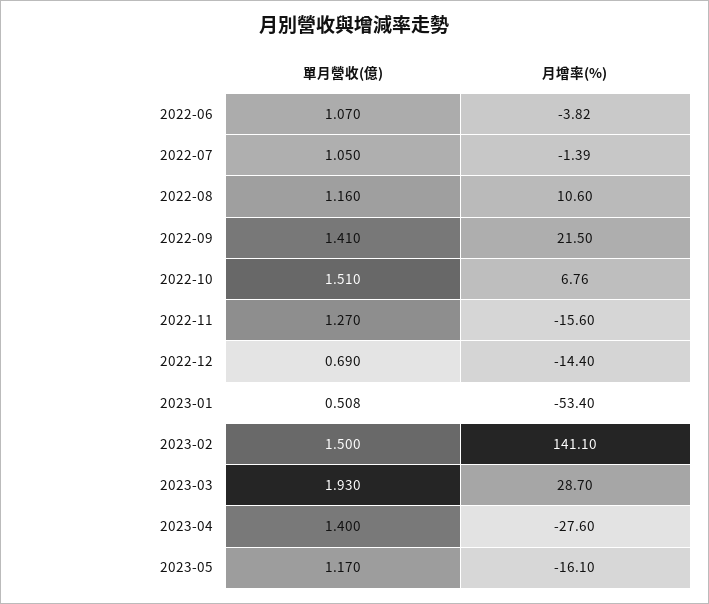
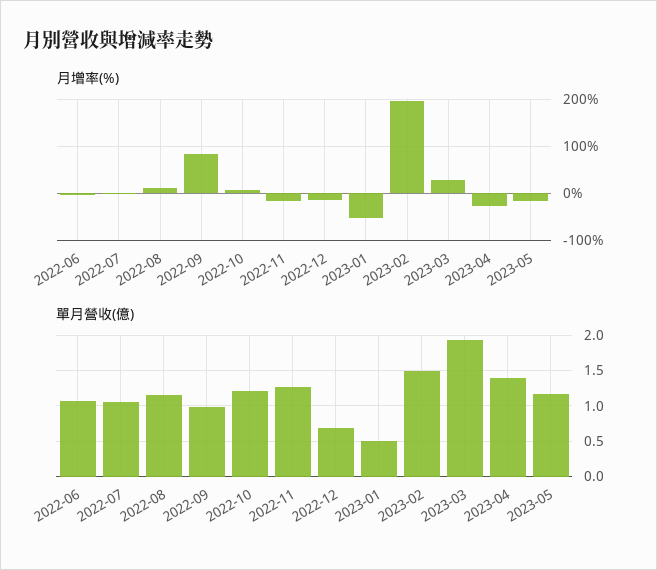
單月營收(億), 2022-09: 1.41 -> 1
月增率(%), 2022-09: 21.5 -> 80
單月營收(億), 2022-10: 1.51 -> 1.2
月增率(%), 2023-02: 141.1 -> 200

